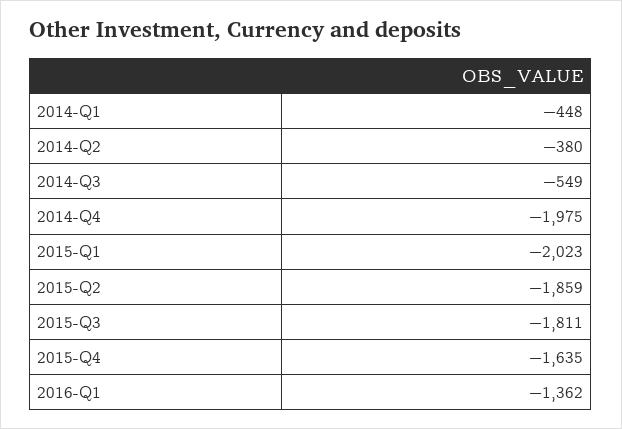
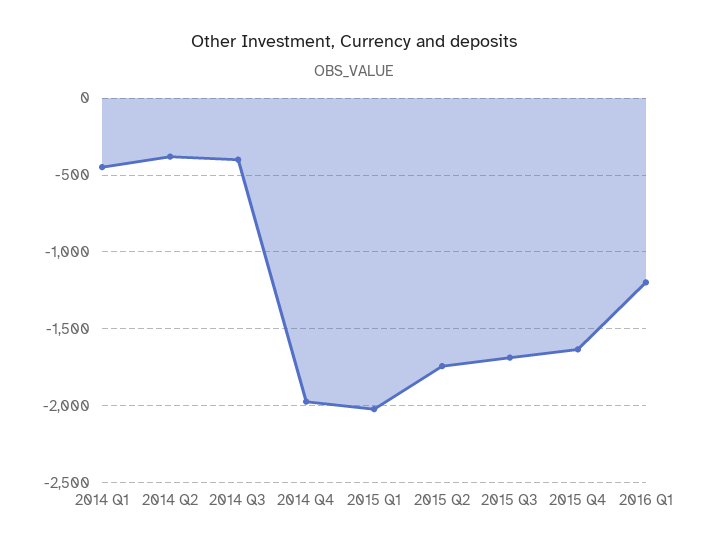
2014-Q3: -549 -> -400
2015-Q2: -1859 -> -1750
2015-Q3: -1811 -> -1700
2016-Q1: -1362 -> -1200

